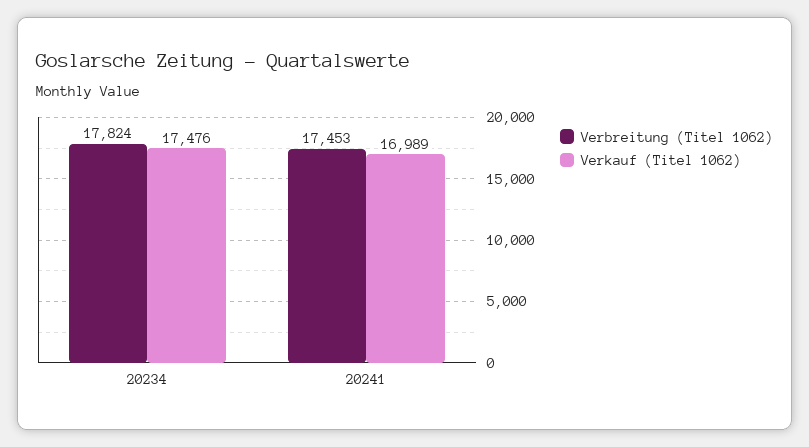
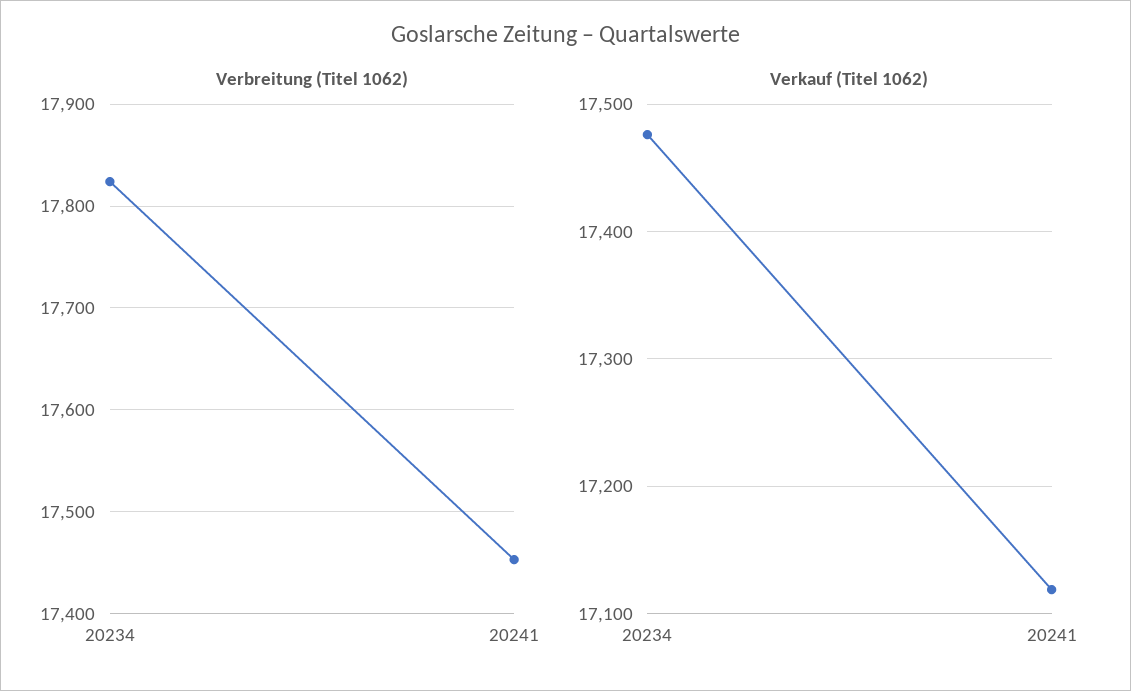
Verkauf (Titel 1062), 20241: 16989 -> 17120

